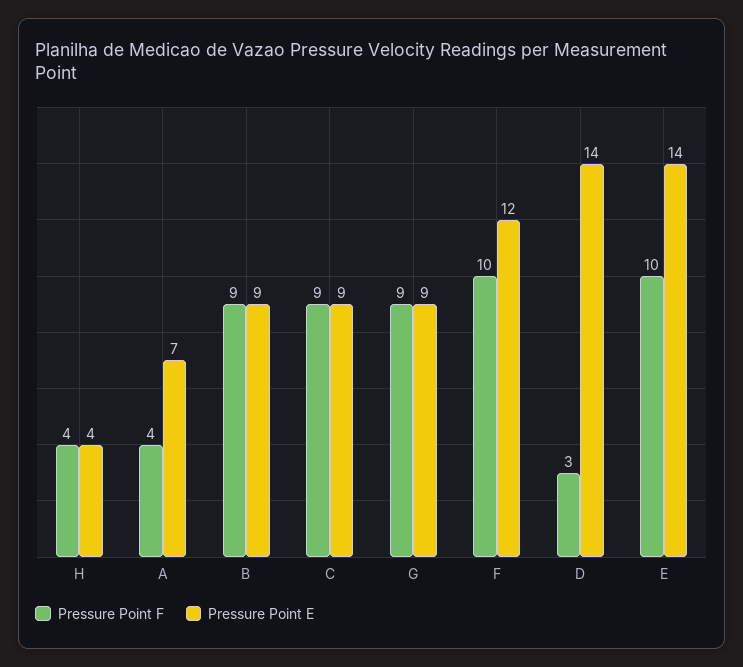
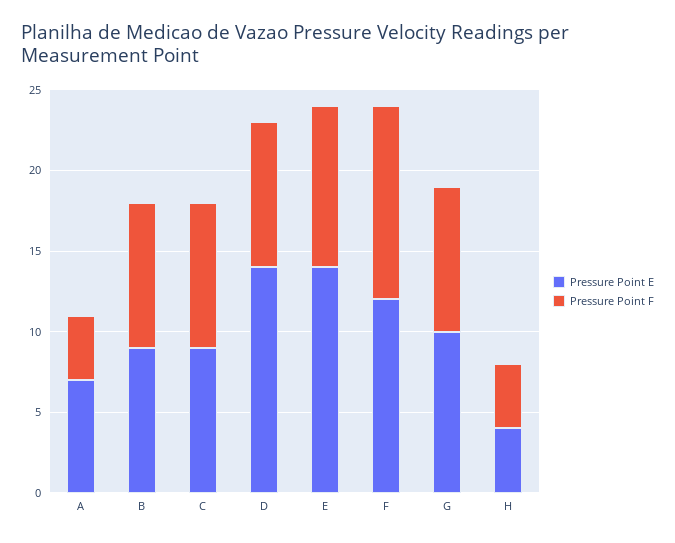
Pressure Point E, G: 9 -> 10
Pressure Point F, F: 10 -> 12
Pressure Point F, D: 3 -> 9

